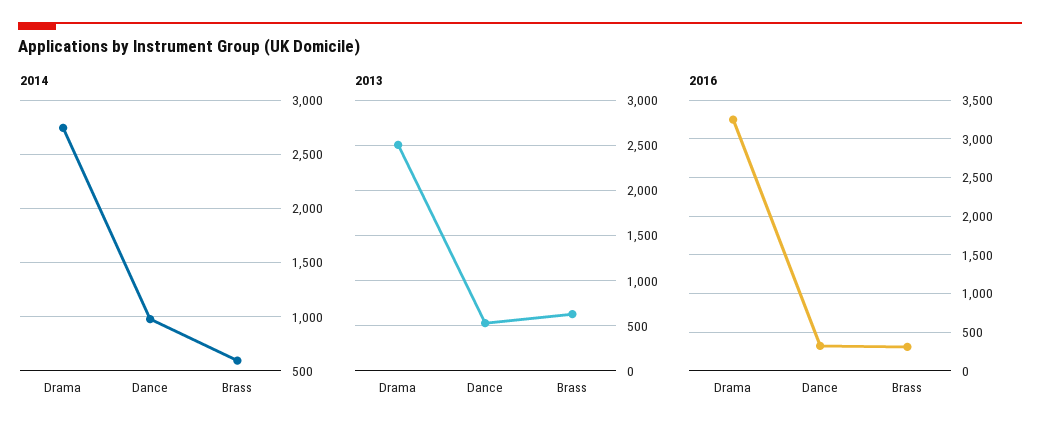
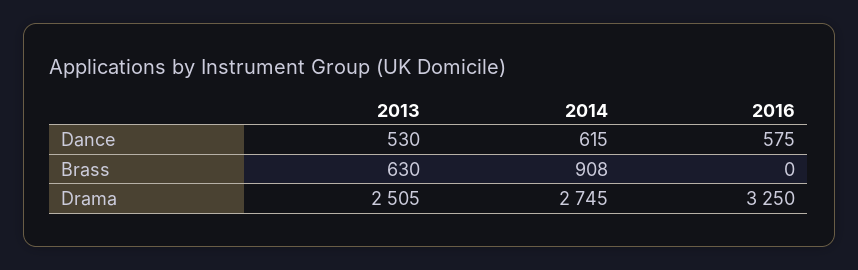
2014, Dance: 1000 -> 615
2014, Brass: 600 -> 908
2016, Dance: 300 -> 575
2016, Brass: 300 -> 0

